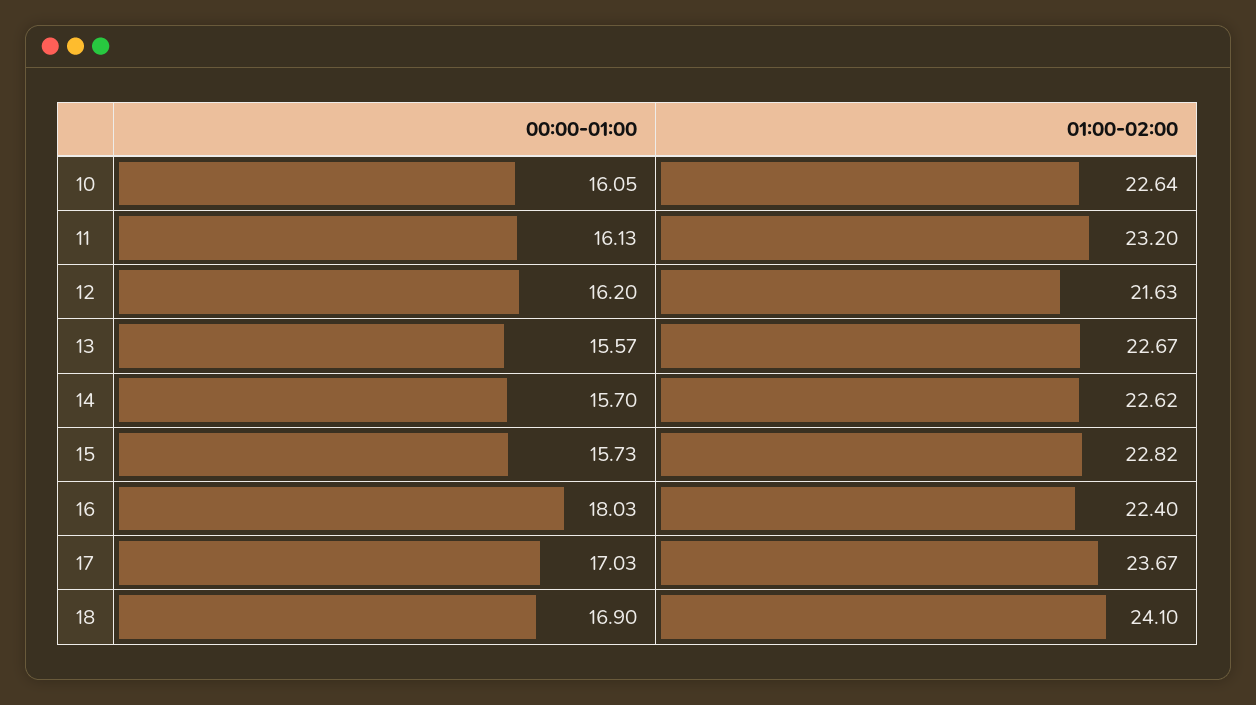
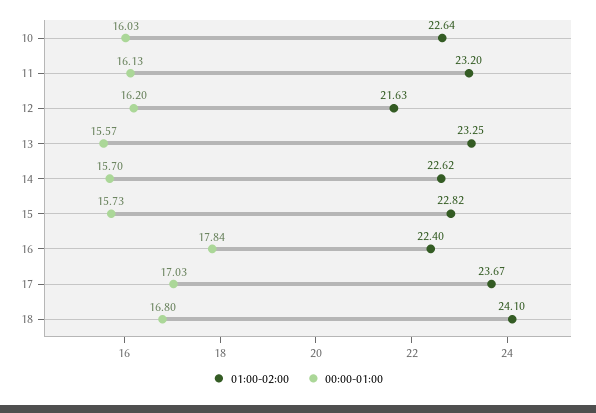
00:00-01:00, 10: 16.05 -> 16.03
01:00-02:00, 13: 22.67 -> 23.25
00:00-01:00, 16: 18.03 -> 17.84
00:00-01:00, 18: 16.9 -> 16.8

